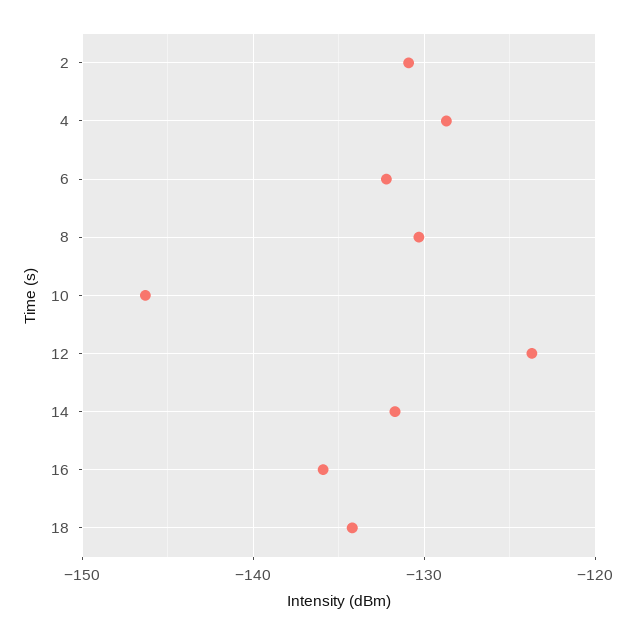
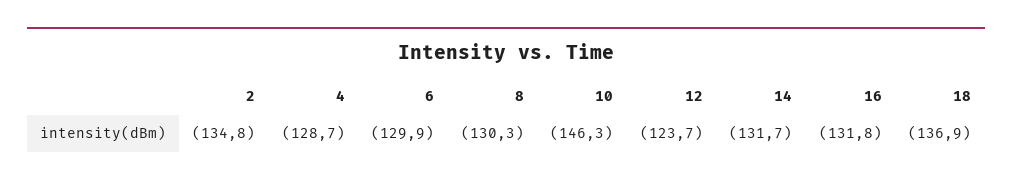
2: -131 -> -134.8
6: -132 -> -129.9
16: -136 -> -131.8
18: -134 -> -136.9

